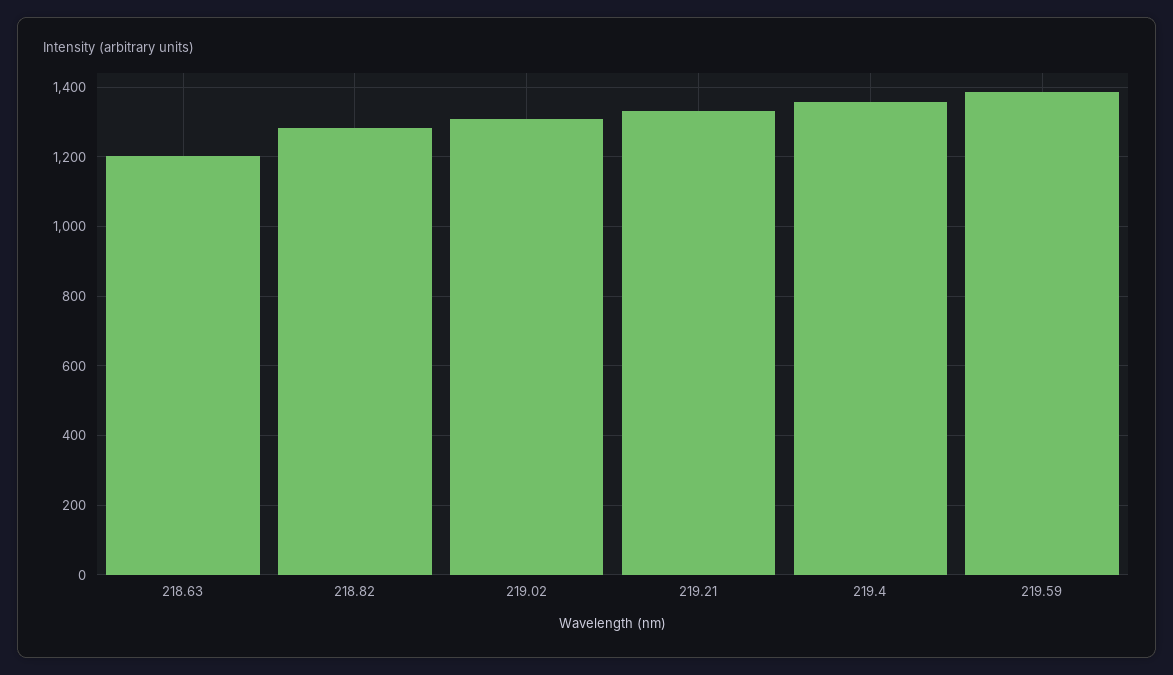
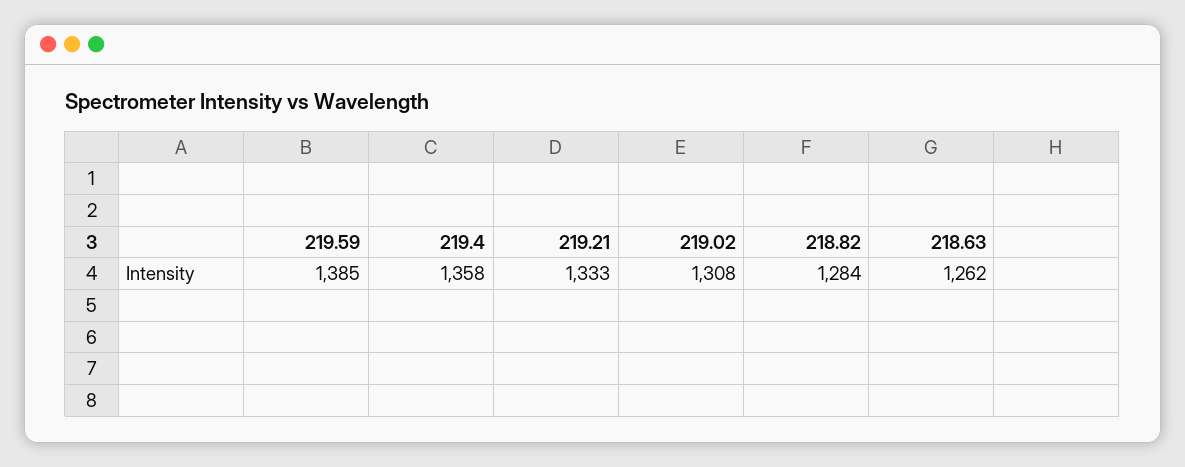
218.63: 1200 -> 1262

